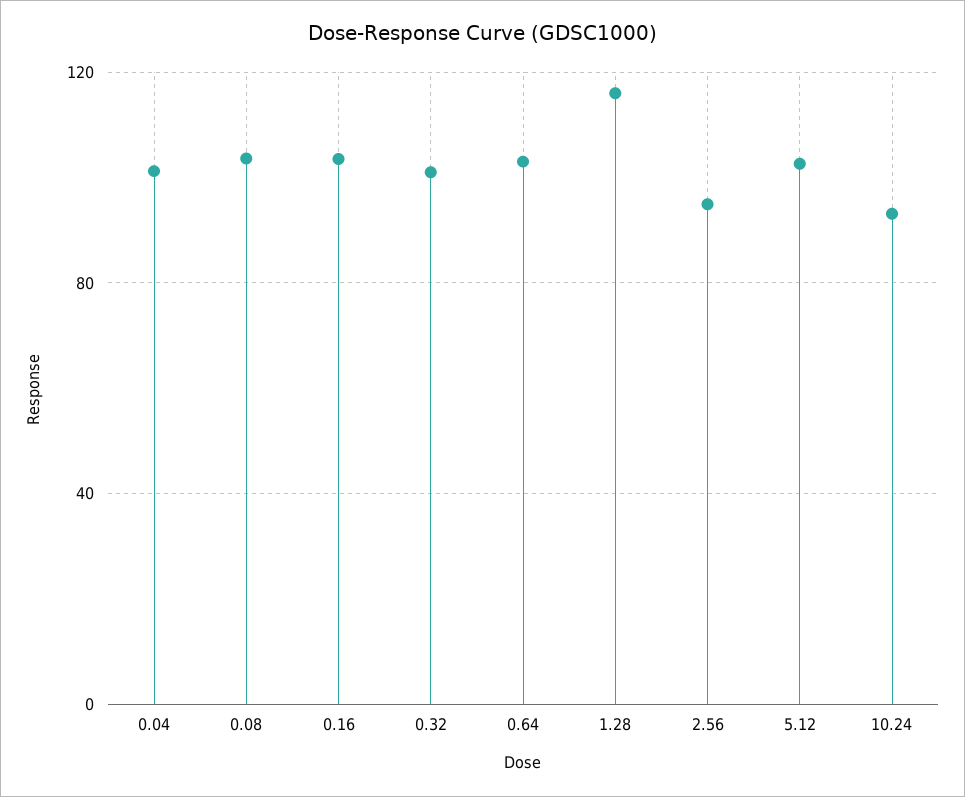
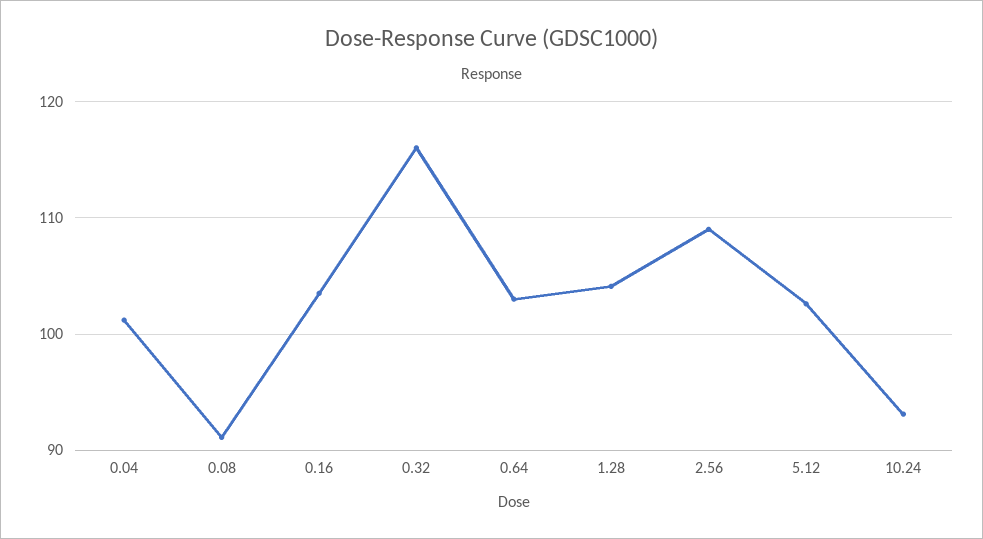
0.08: 105 -> 91
0.32: 100 -> 116
1.28: 115 -> 104
2.56: 95 -> 109

